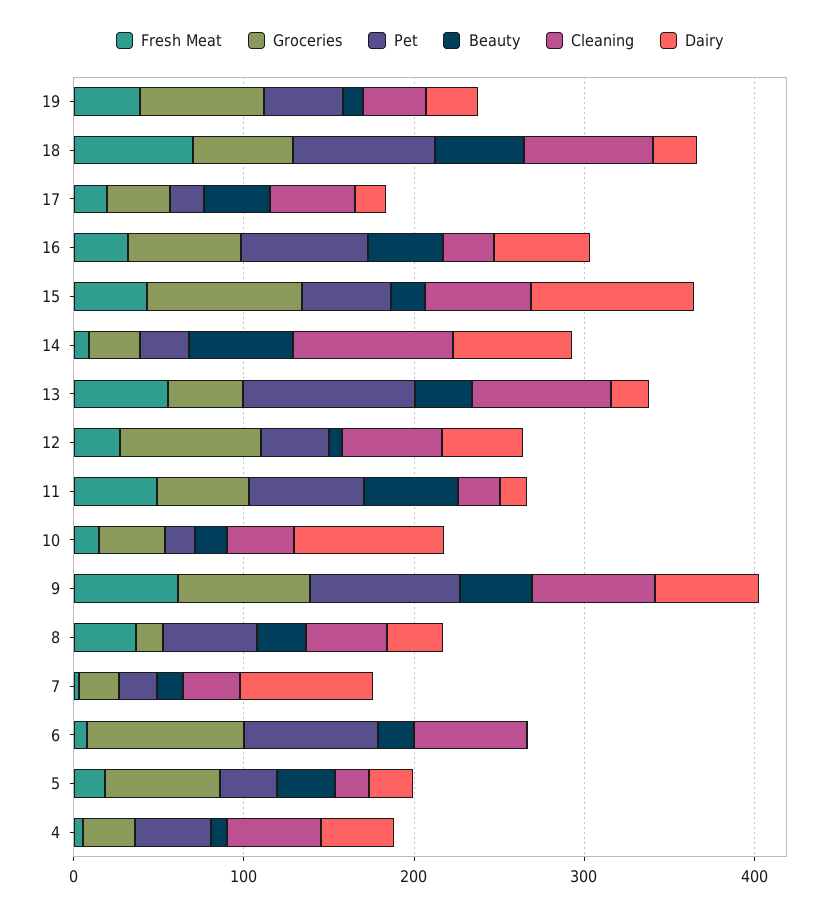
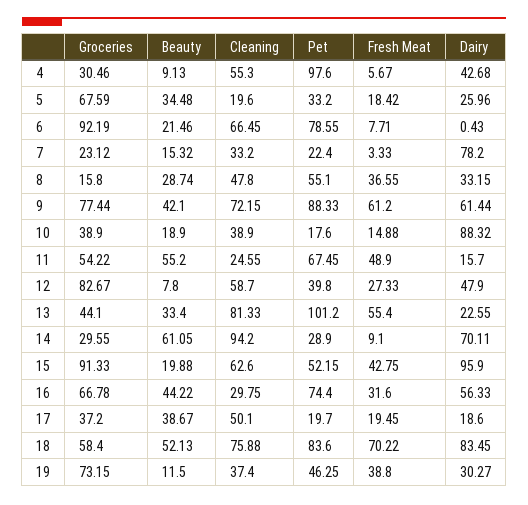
Dairy, 18: 20 -> 83.45
Pet, 4: 40 -> 97.6

